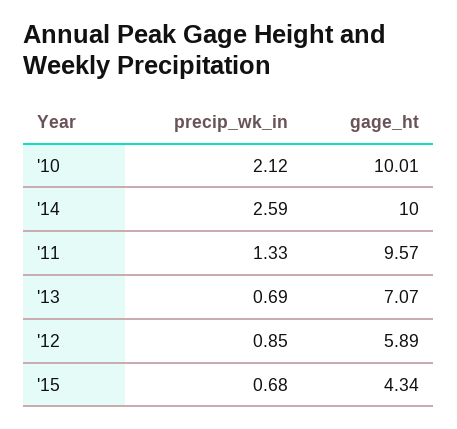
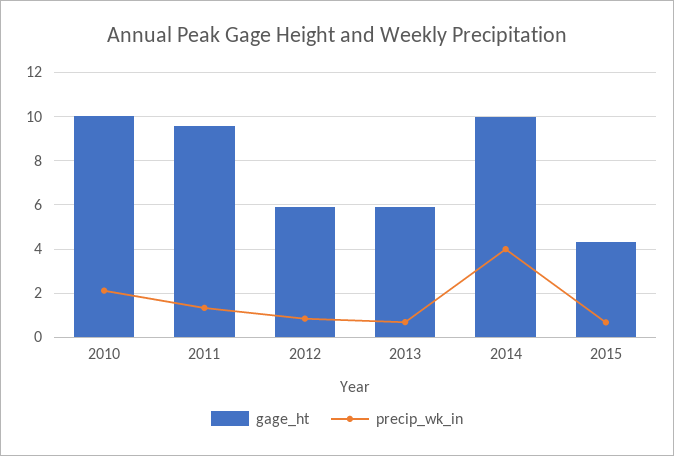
precip_wk_in, '14: 2.59 -> 4
gage_ht, '13: 7.07 -> 6

